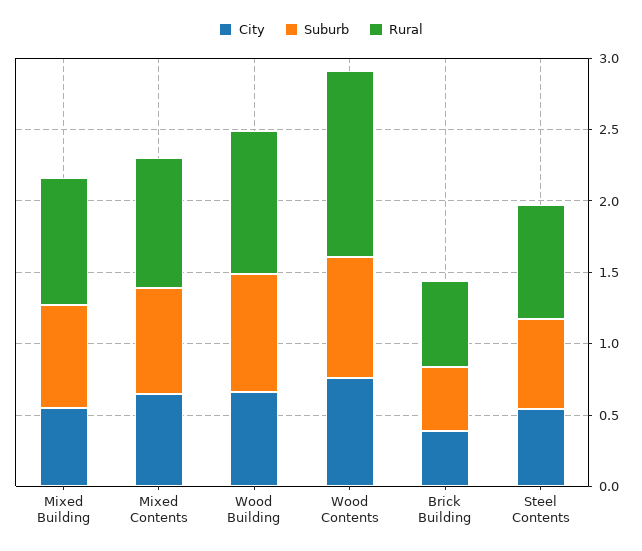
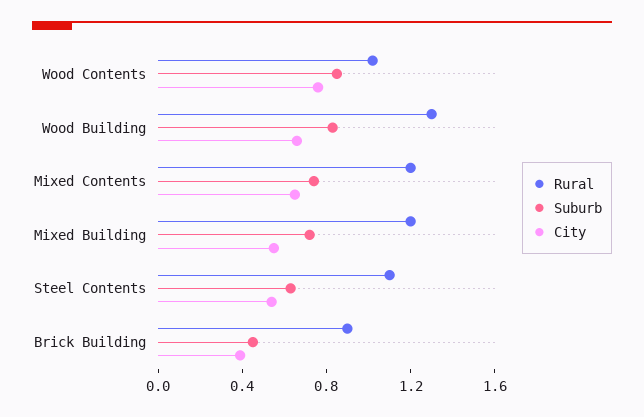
Rural, Mixed Building: 0.9 -> 1.2
Rural, Mixed Contents: 0.9 -> 1.2
Rural, Wood Building: 1 -> 1.3
Rural, Wood Contents: 1.3 -> 1
Rural, Brick Building: 0.6 -> 0.9
Rural, Steel Contents: 0.8 -> 1.1

